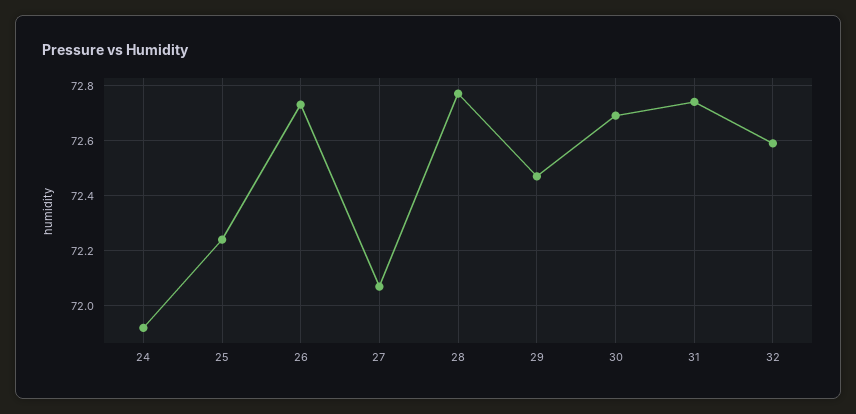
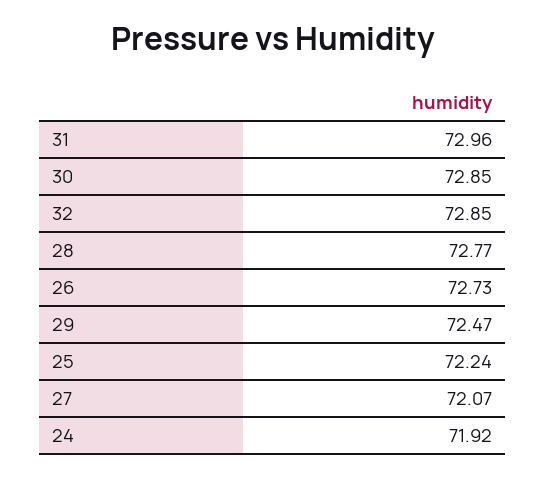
30: 72.7 -> 72.85
31: 72.75 -> 72.96
32: 72.6 -> 72.85

